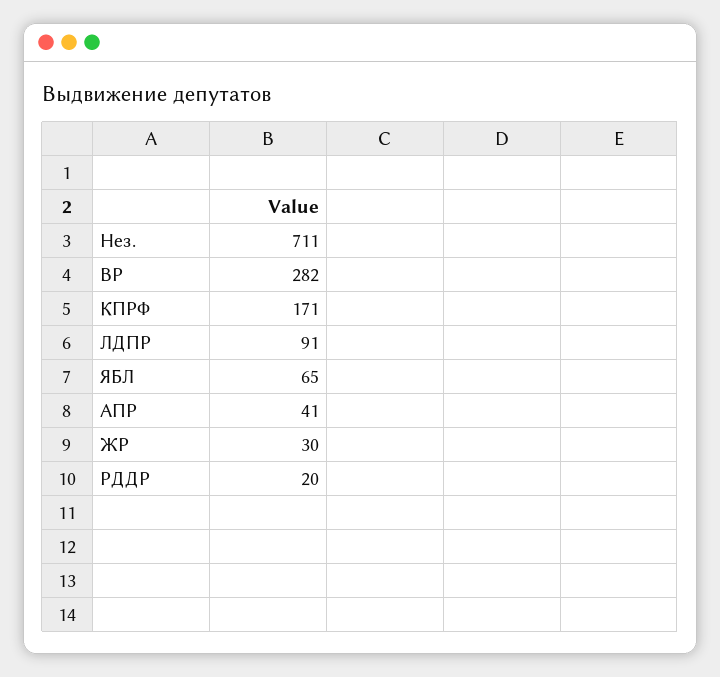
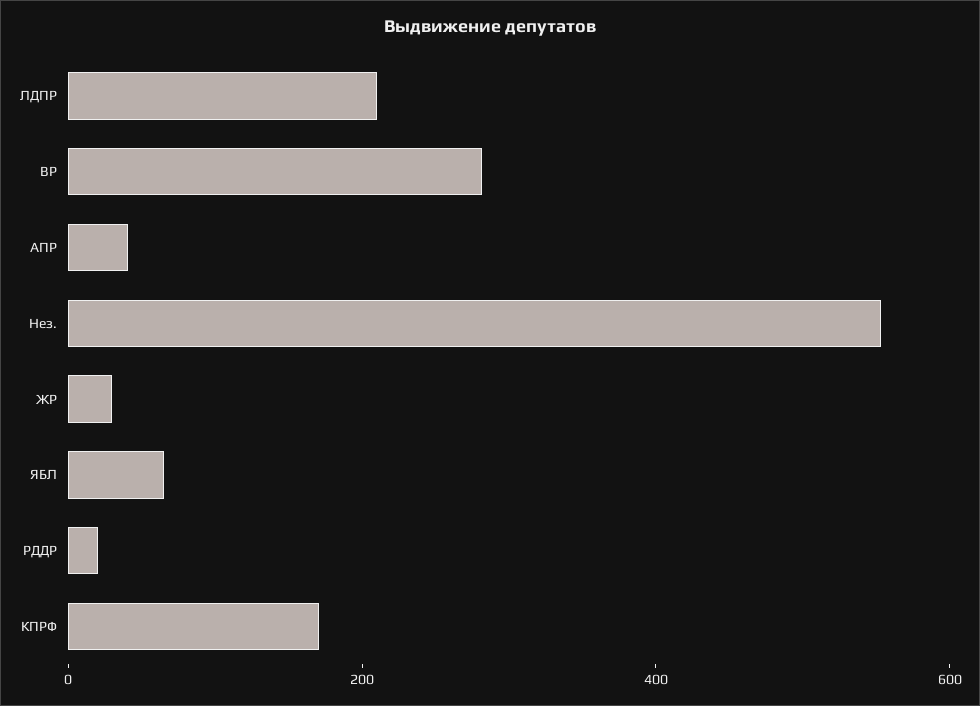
Нез.: 711 -> 550
ЛДПР: 91 -> 200

